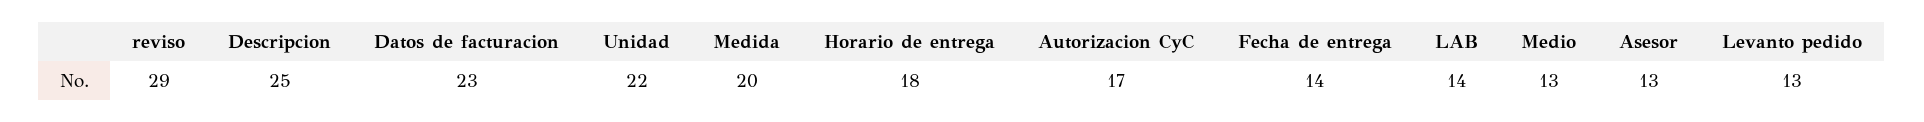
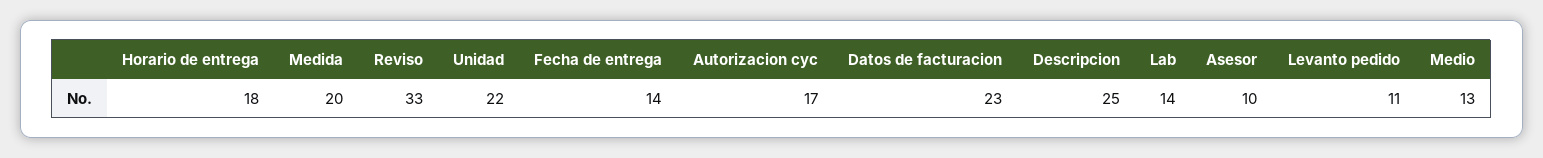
reviso: 29 -> 33
Asesor: 13 -> 10
Levanto pedido: 13 -> 11

